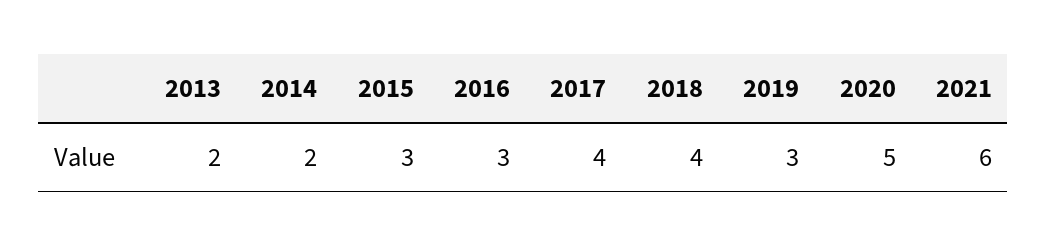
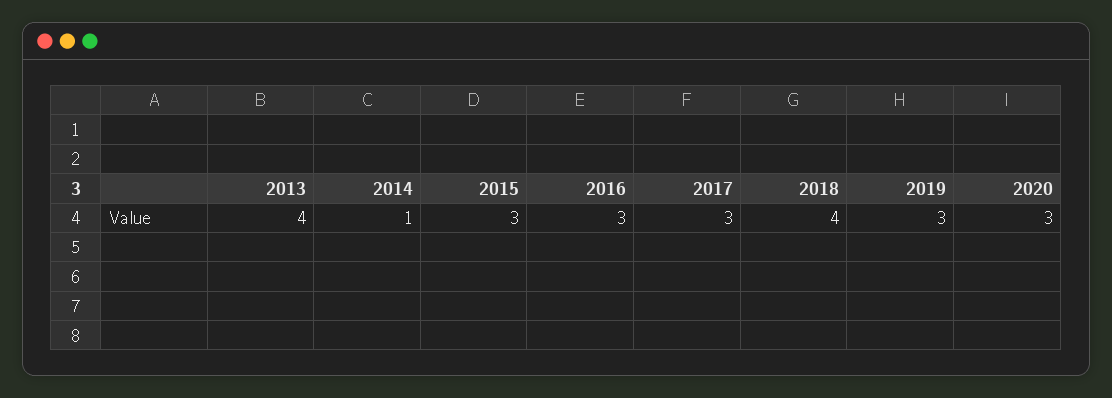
2013: 2 -> 4
2014: 2 -> 1
2017: 4 -> 3
2020: 5 -> 3
2021: 6 -> none

